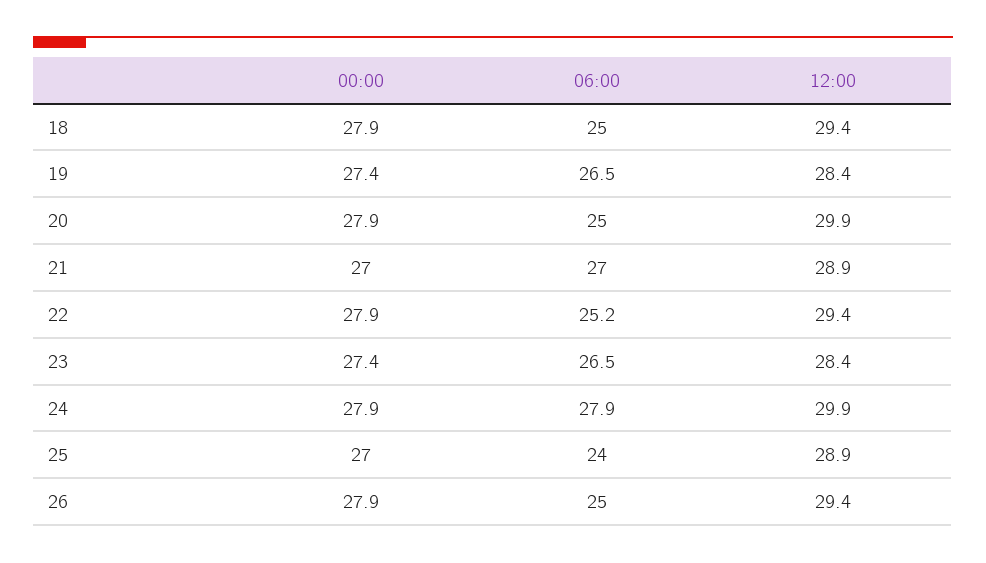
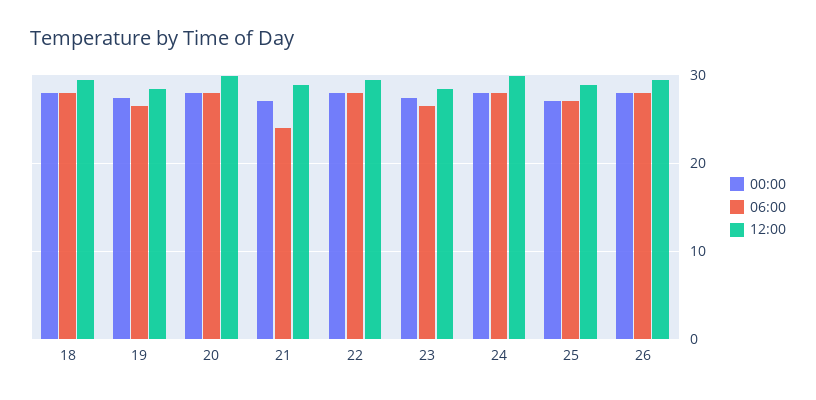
06:00, 18: 25 -> 28
06:00, 20: 25 -> 28
06:00, 21: 27 -> 24
06:00, 22: 25.2 -> 28
06:00, 25: 24 -> 27
06:00, 26: 25 -> 28

